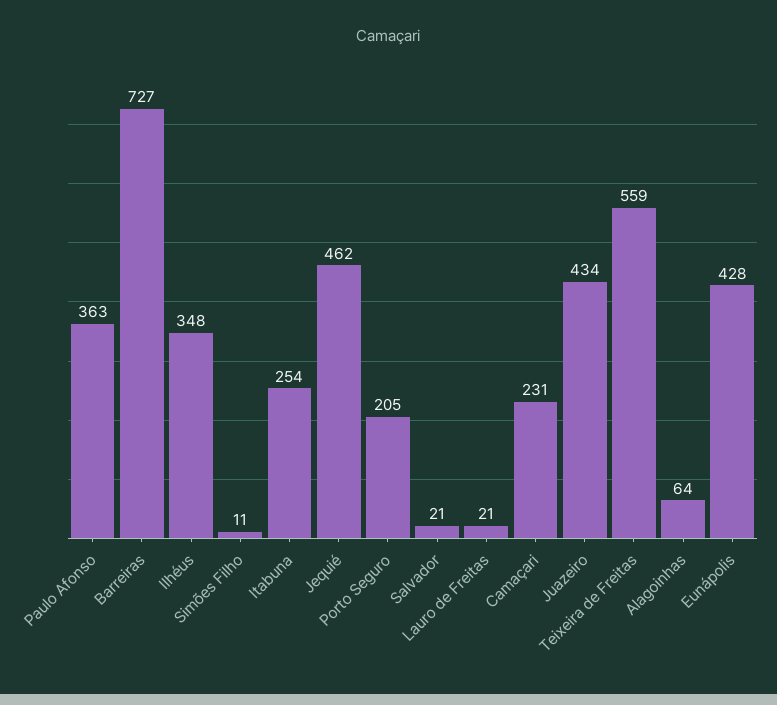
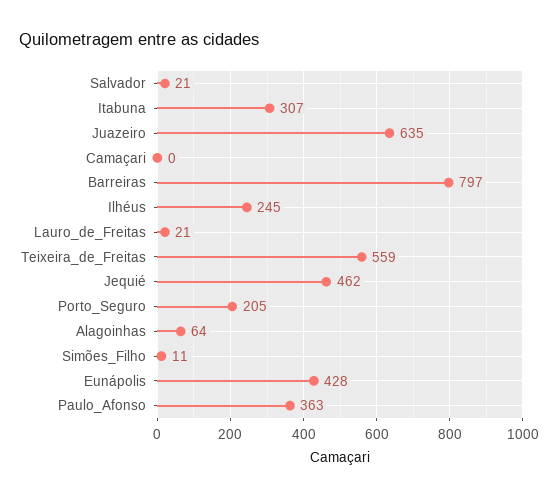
Barreiras: 727 -> 797
Ilhéus: 348 -> 245
Itabuna: 254 -> 307
Camaçari: 231 -> 0
Juazeiro: 434 -> 635

